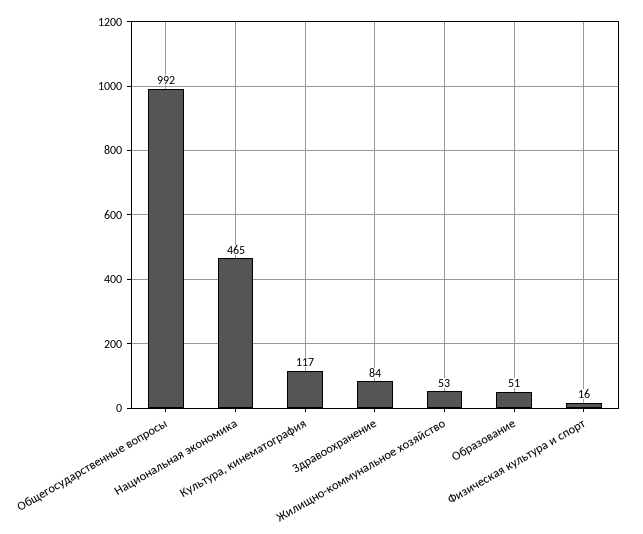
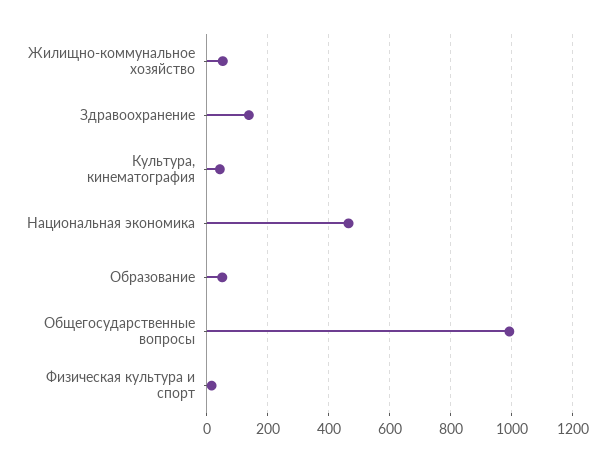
Культура, кинематография: 117 -> 40
Здравоохранение: 84 -> 140

